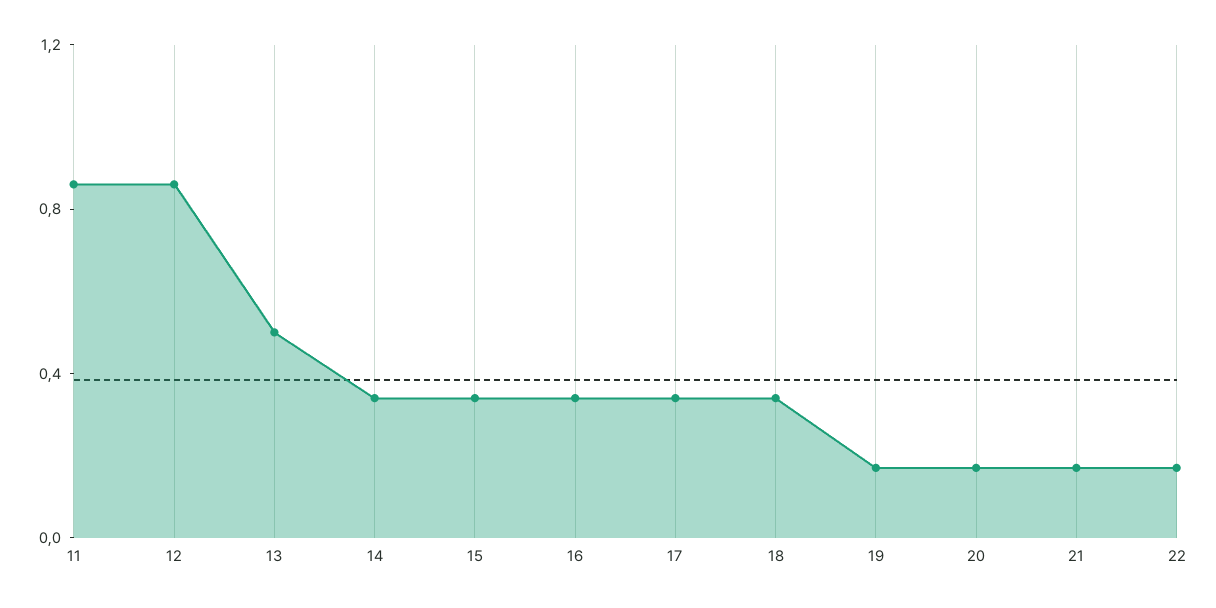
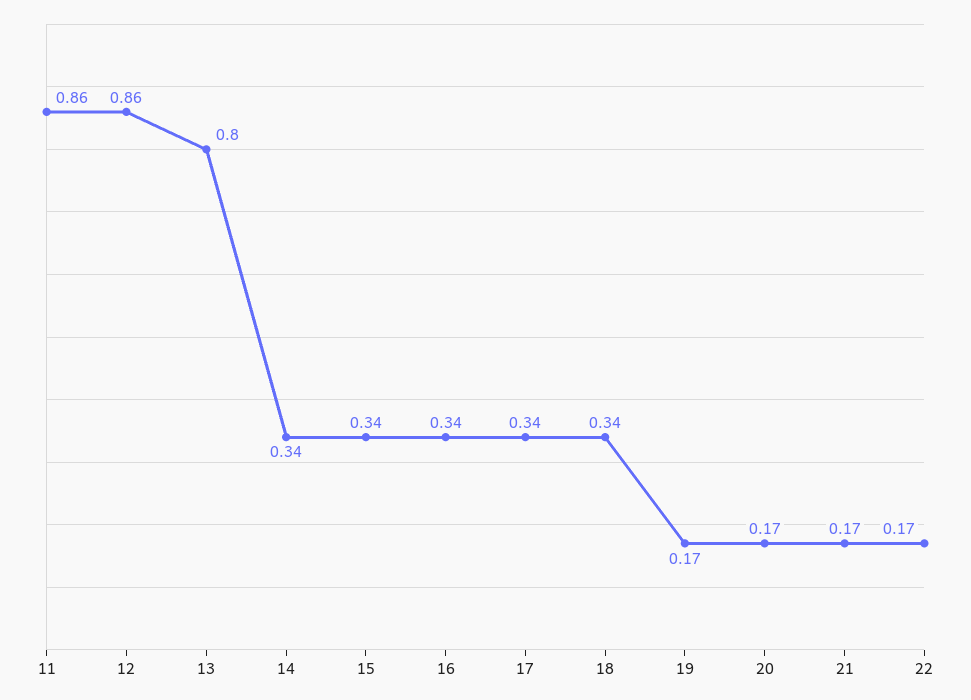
13: 0.5 -> 0.8

